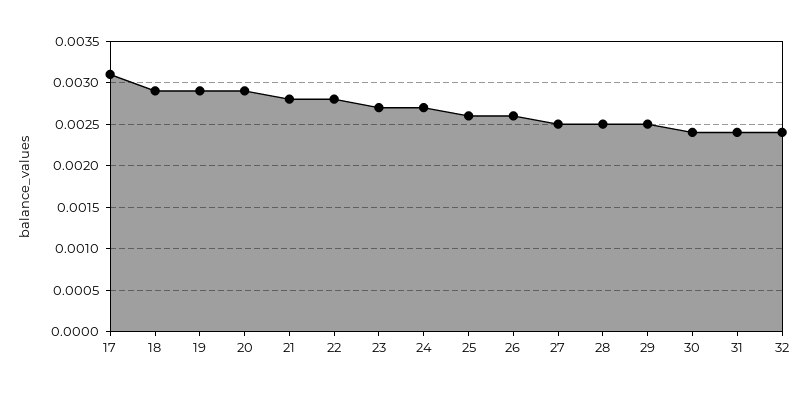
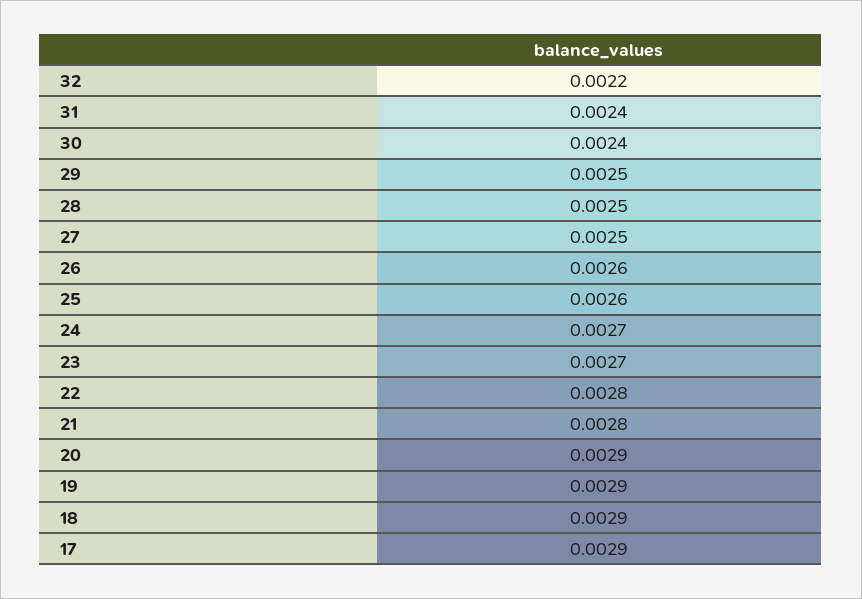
17: 0.0031 -> 0.0029
32: 0.0024 -> 0.0022

